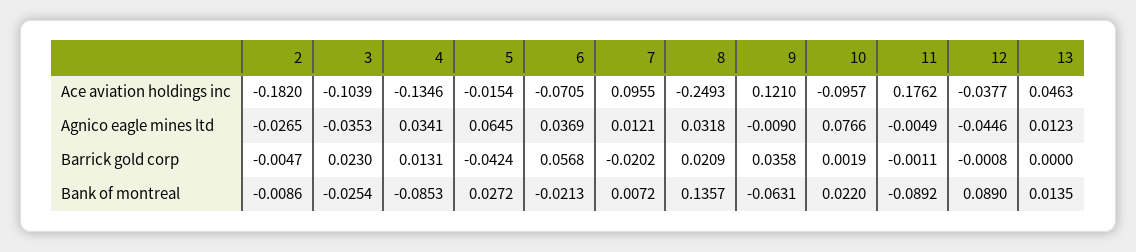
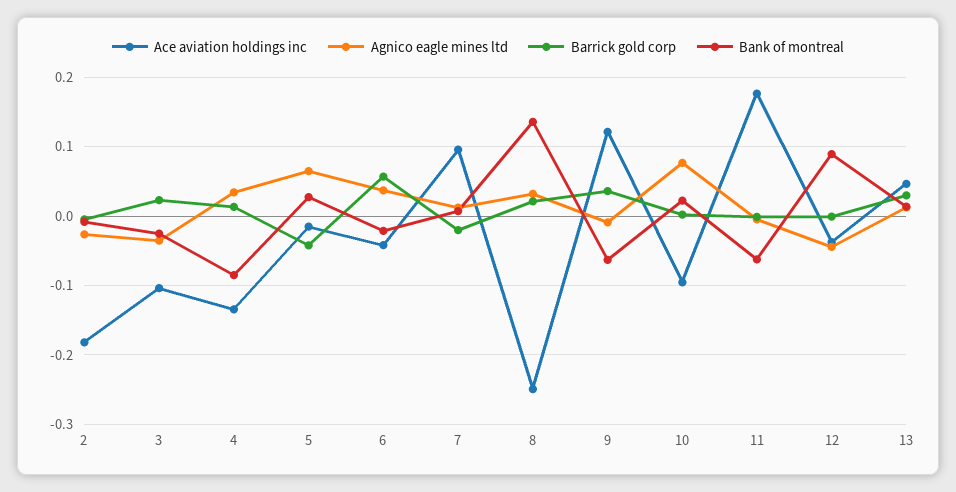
Ace aviation holdings inc, 6: -0.0705 -> -0.04
Barrick gold corp, 13: 0 -> 0.03
Bank of montreal, 11: -0.0892 -> -0.06

